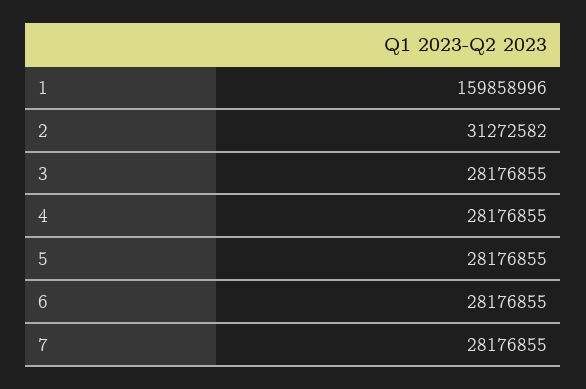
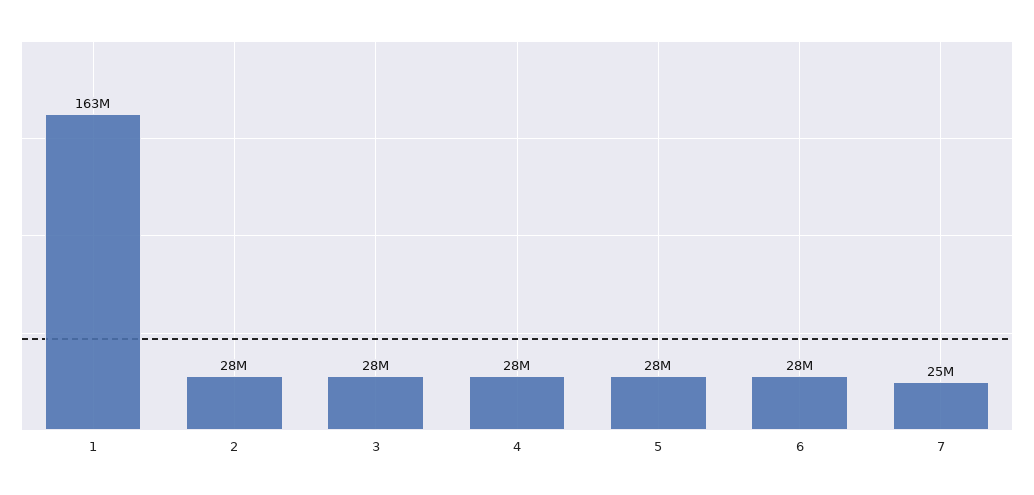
1: 159858996 -> 163000000
2: 31272582 -> 28000000
7: 28176855 -> 25000000

